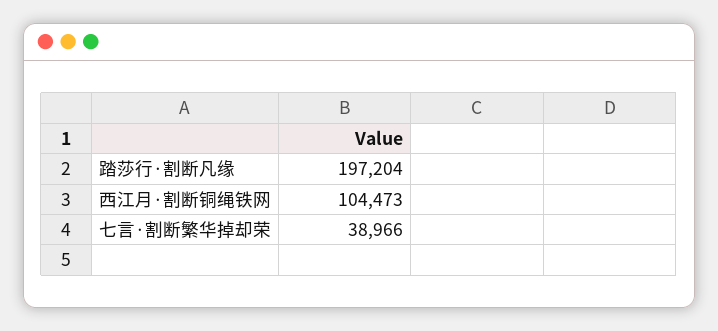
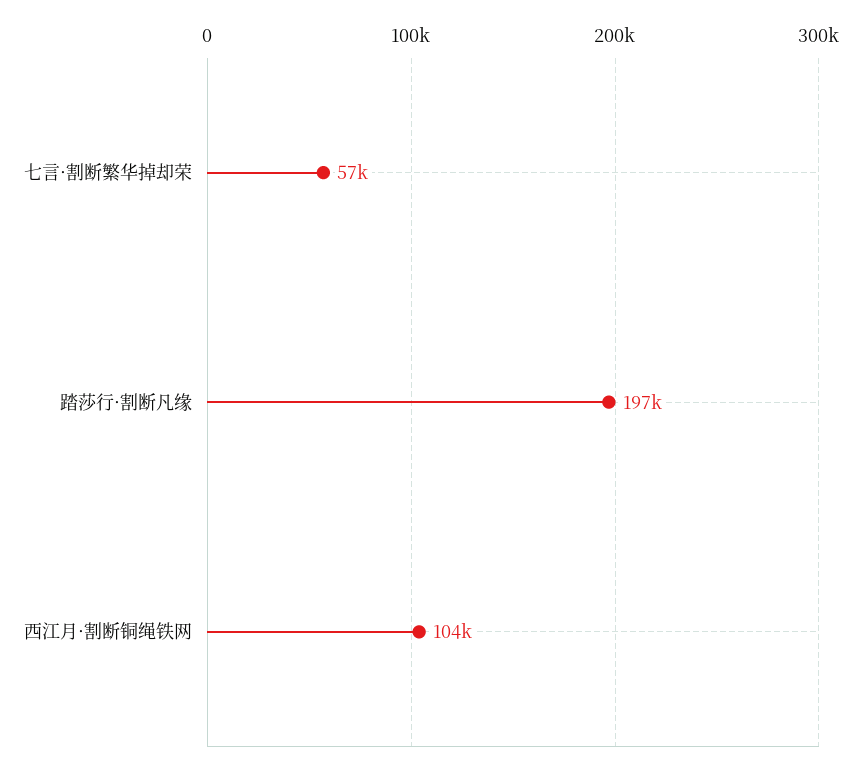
七言·割断繁华掉却荣: 38966 -> 57000

